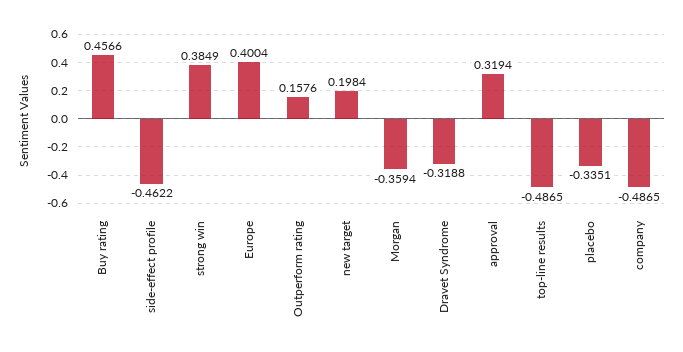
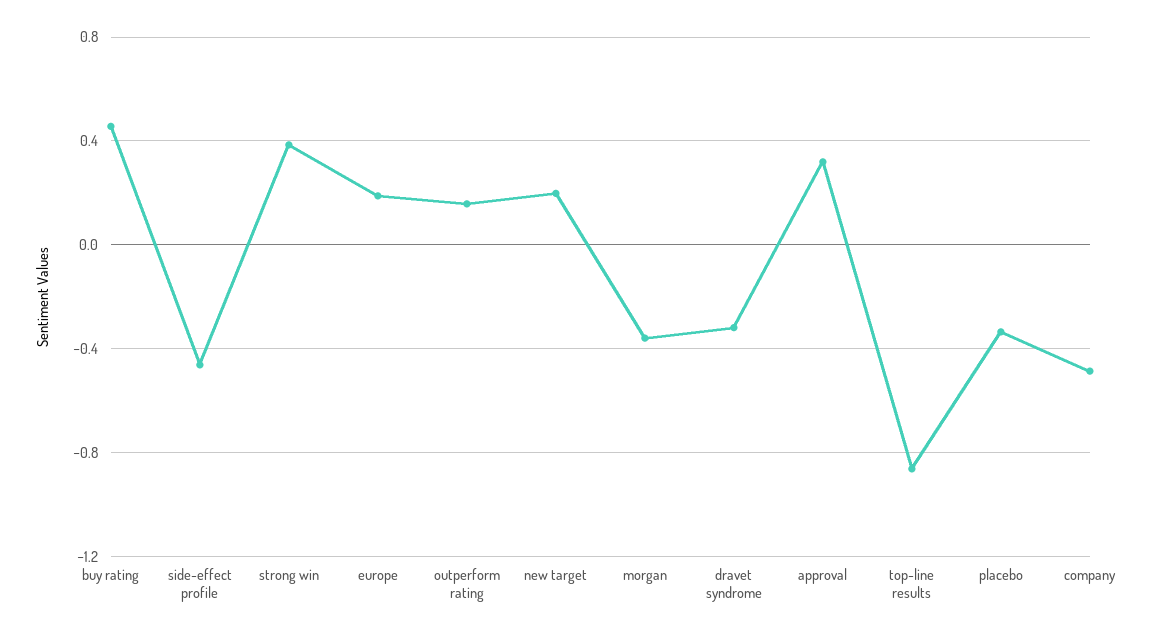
Europe: 0.4004 -> 0.2
top-line results: -0.4865 -> -0.85

